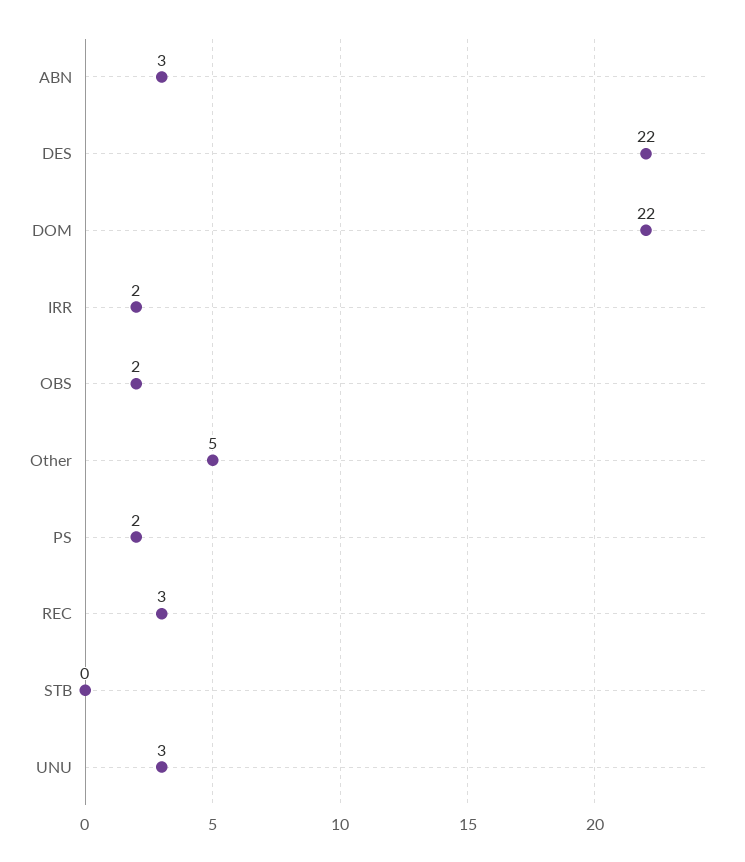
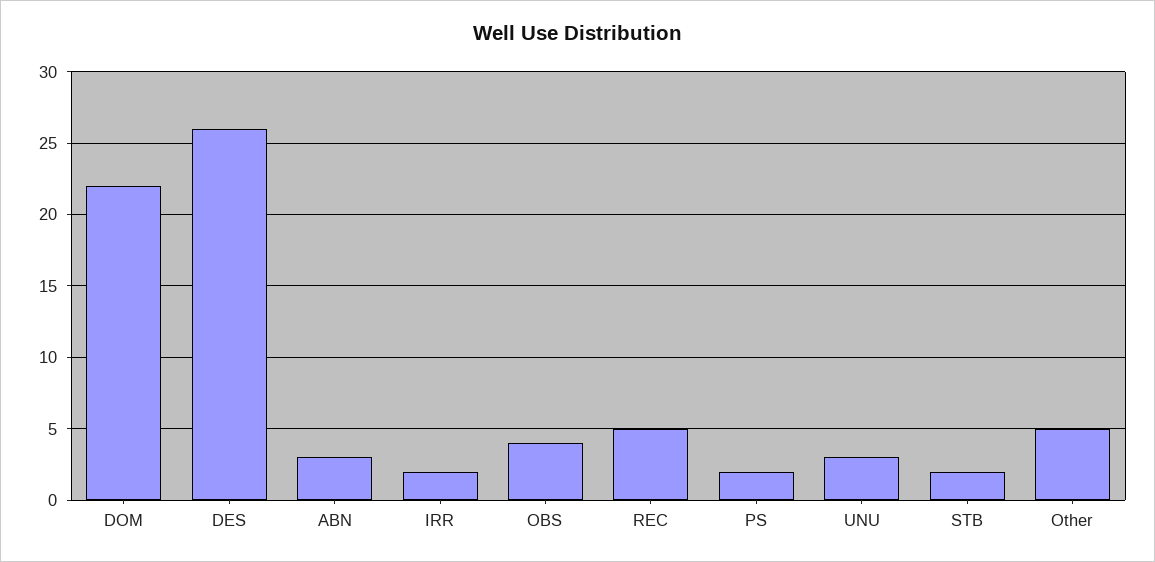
DES: 22 -> 26
OBS: 2 -> 4
REC: 3 -> 5
STB: 0 -> 2

